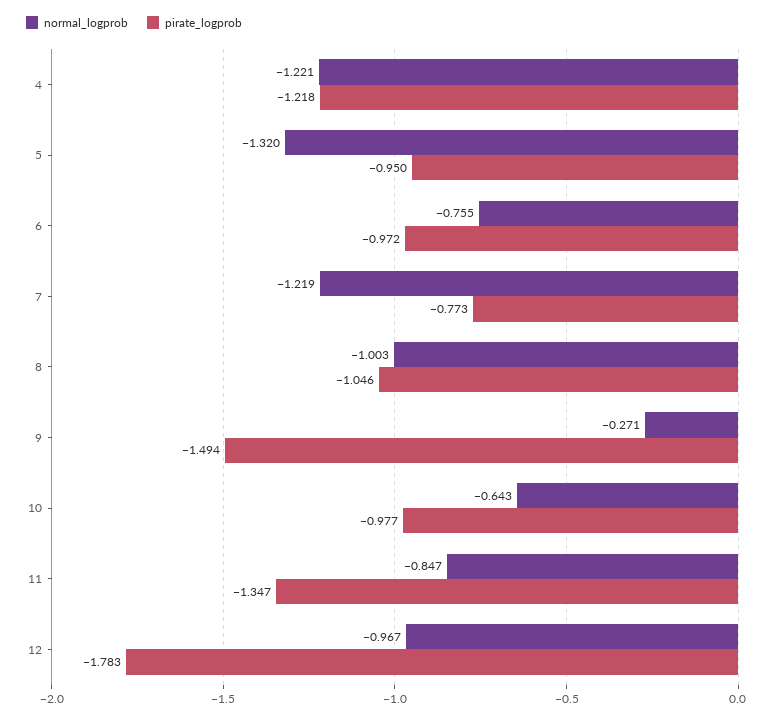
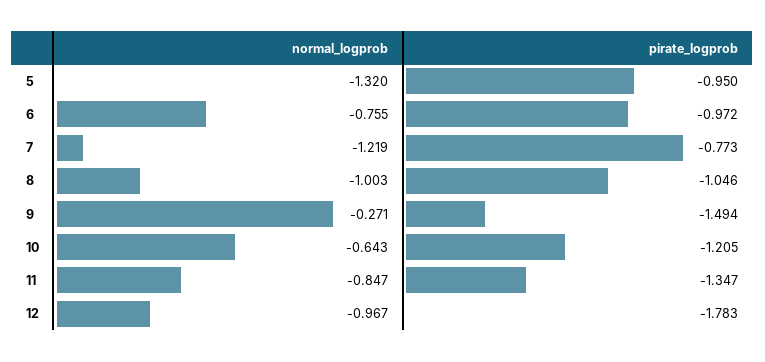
normal_logprob, 4: -1.221 -> none
pirate_logprob, 4: -1.218 -> none
pirate_logprob, 10: -0.977 -> -1.205

